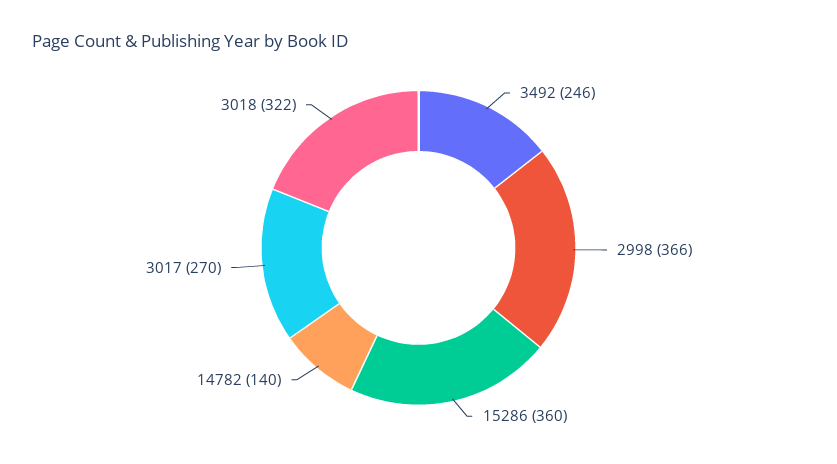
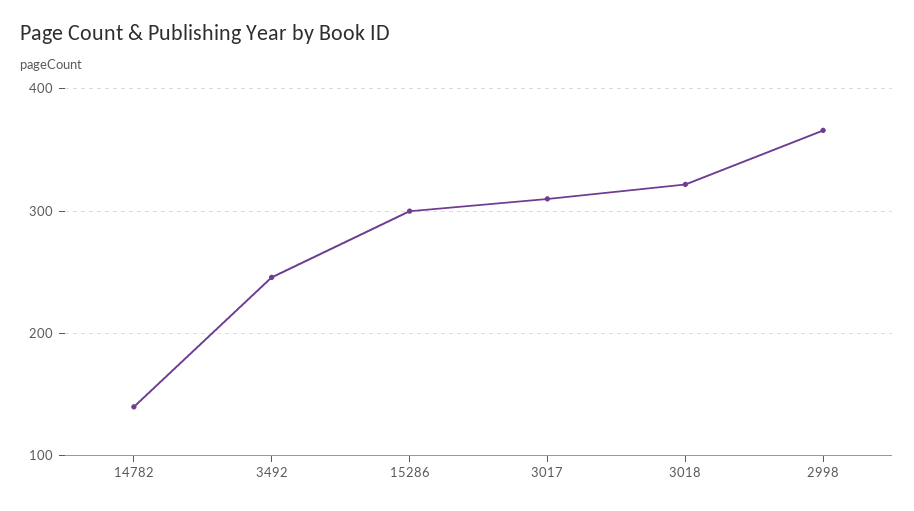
15286: 360 -> 300
3017: 270 -> 310

